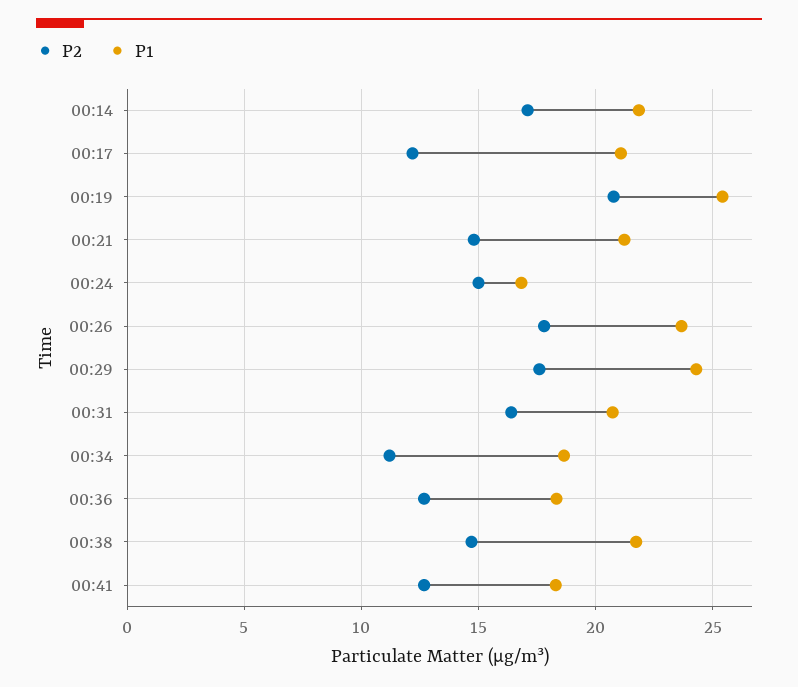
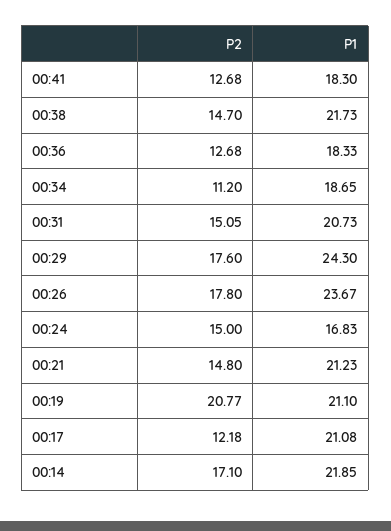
P1, 00:19: 25.5 -> 21.1
P2, 00:31: 16.5 -> 15.05

